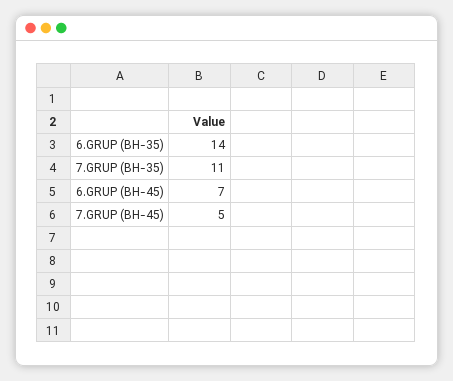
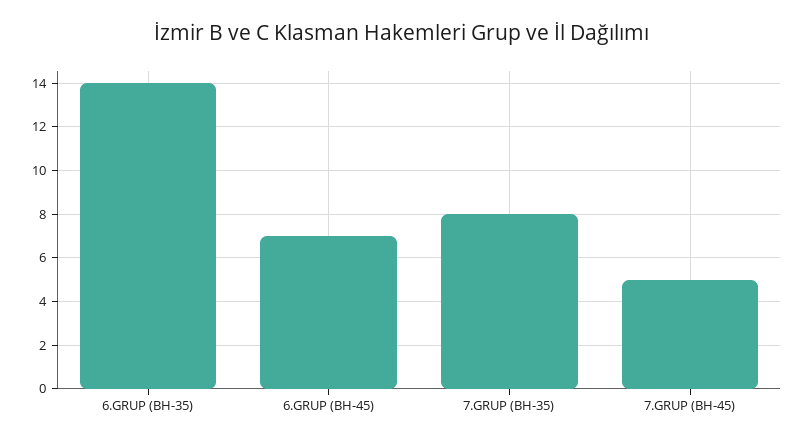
7.GRUP (BH-35): 11 -> 8

